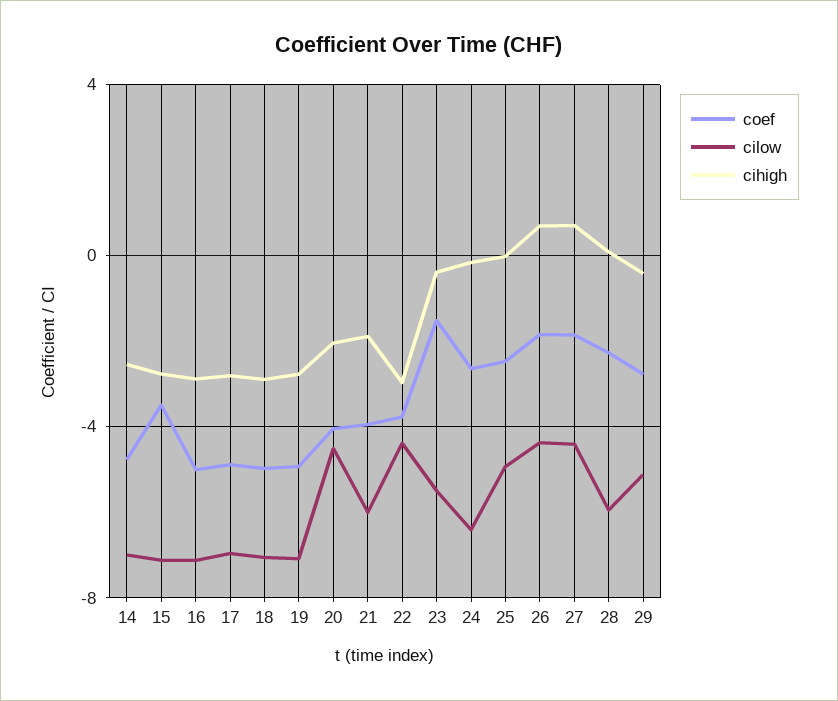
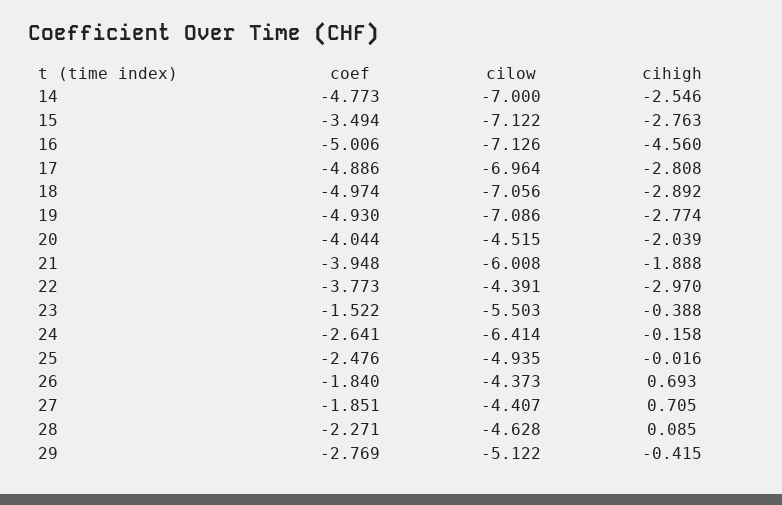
cihigh, 16: -3 -> -4.56
cilow, 28: -6 -> -4.628

